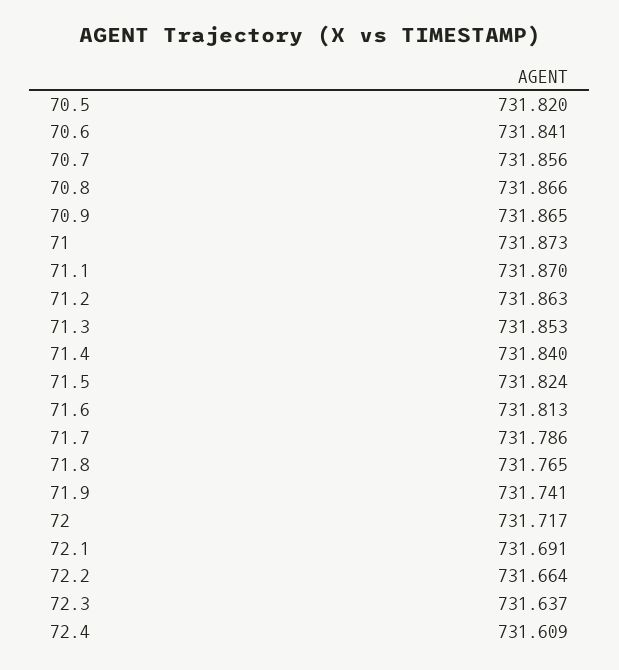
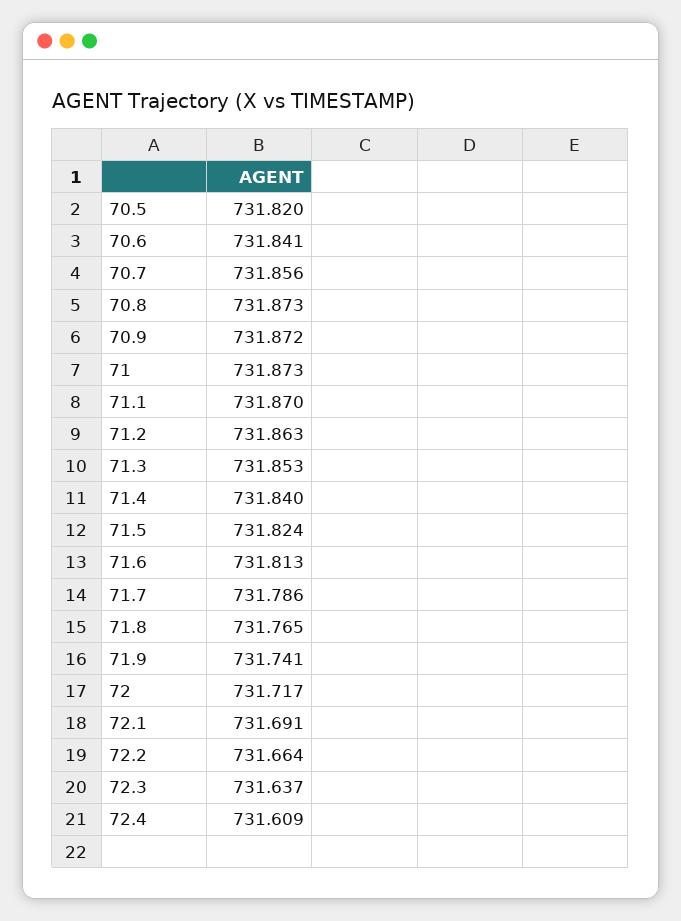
70.8: 731.866 -> 731.873
70.9: 731.865 -> 731.872

